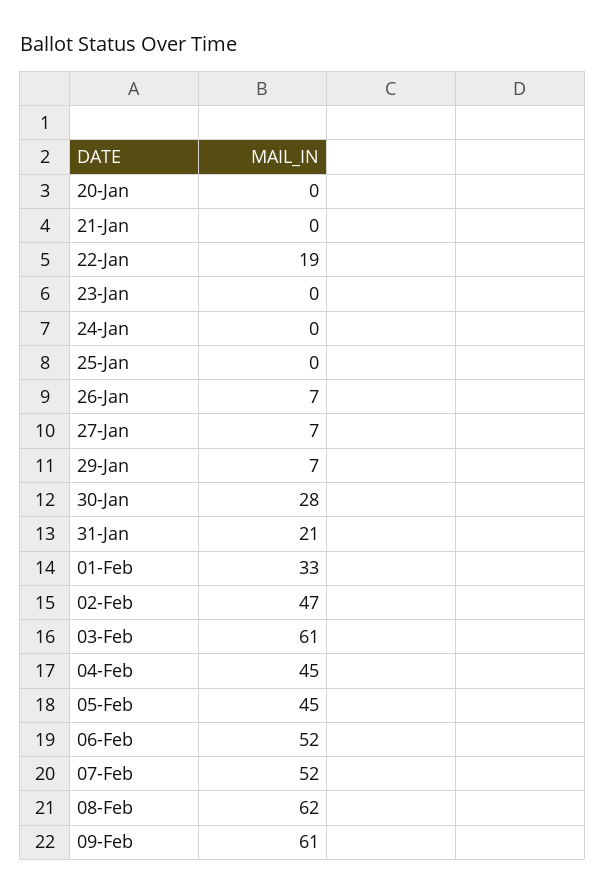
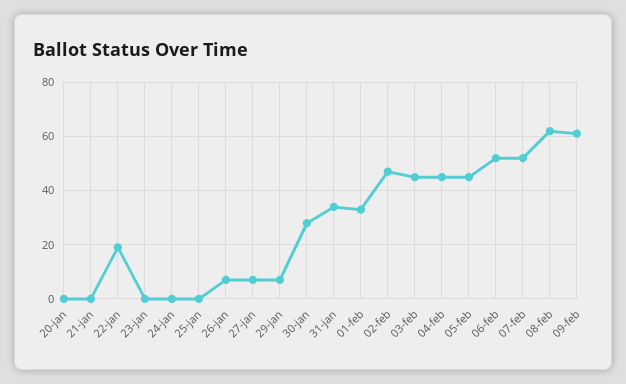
31-Jan: 21 -> 35
03-Feb: 61 -> 45

